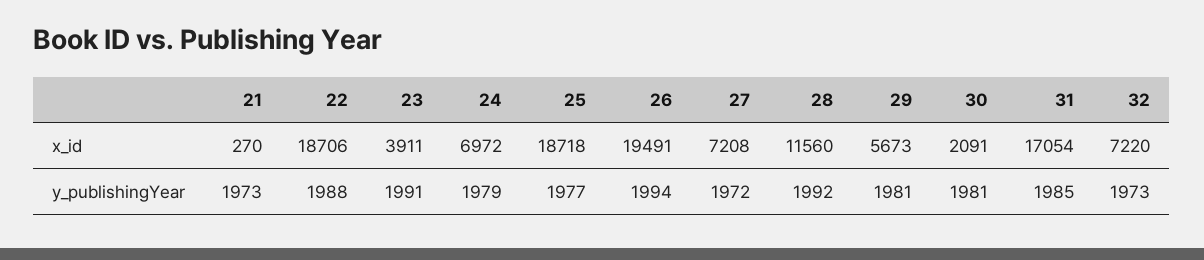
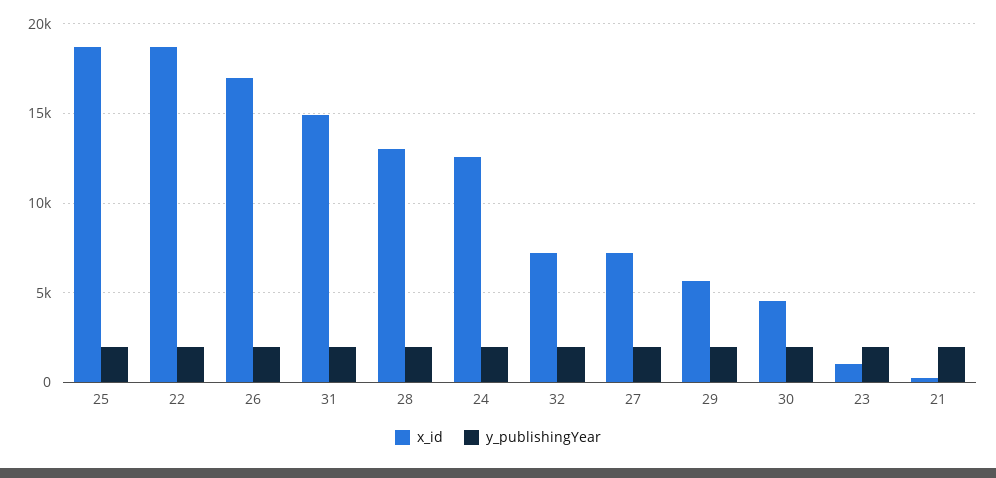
x_id, 23: 3911 -> 1000
x_id, 24: 6972 -> 12500
x_id, 26: 19491 -> 17000
x_id, 28: 11560 -> 13000
x_id, 30: 2091 -> 4500
x_id, 31: 17054 -> 15000

